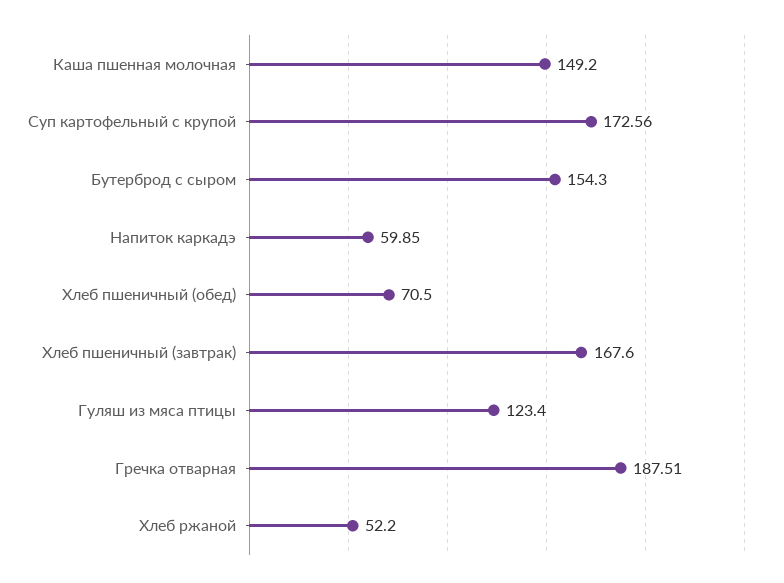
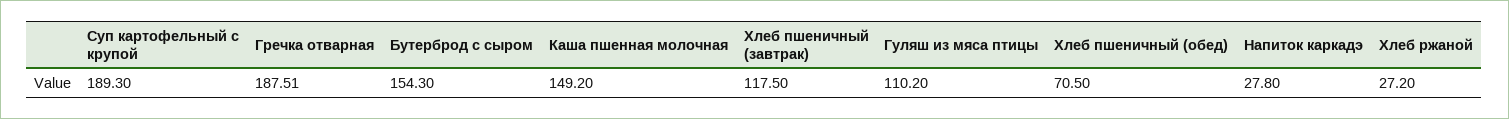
Суп картофельный с крупой: 172.56 -> 189.3
Напиток каркадэ: 59.85 -> 27.8
Хлеб пшеничный (завтрак): 167.6 -> 117.5
Гуляш из мяса птицы: 123.4 -> 110.2
Хлеб ржаной: 52.2 -> 27.2

